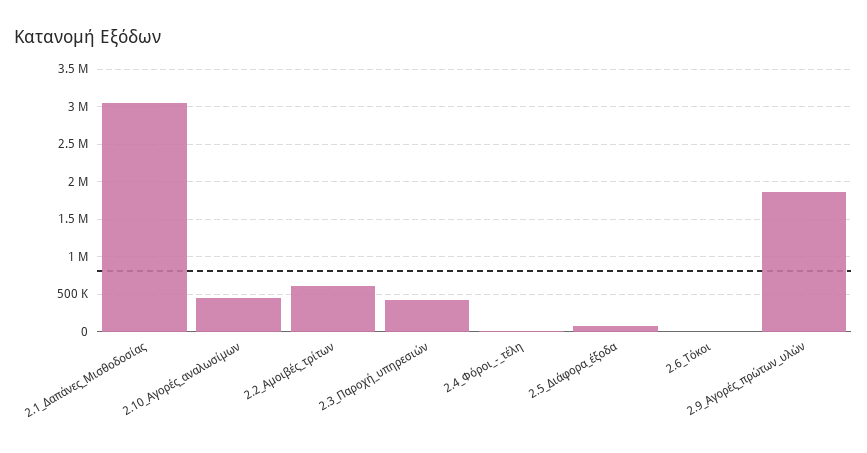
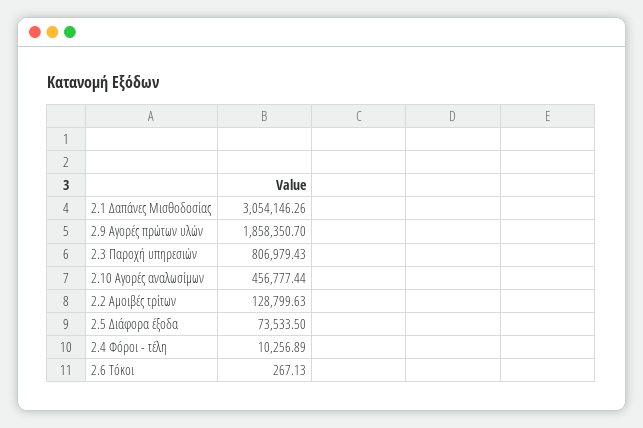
2.2_Αμοιβές_τρίτων: 600000 -> 128799.63
2.3_Παροχή_υπηρεσιών: 400000 -> 806979.43

